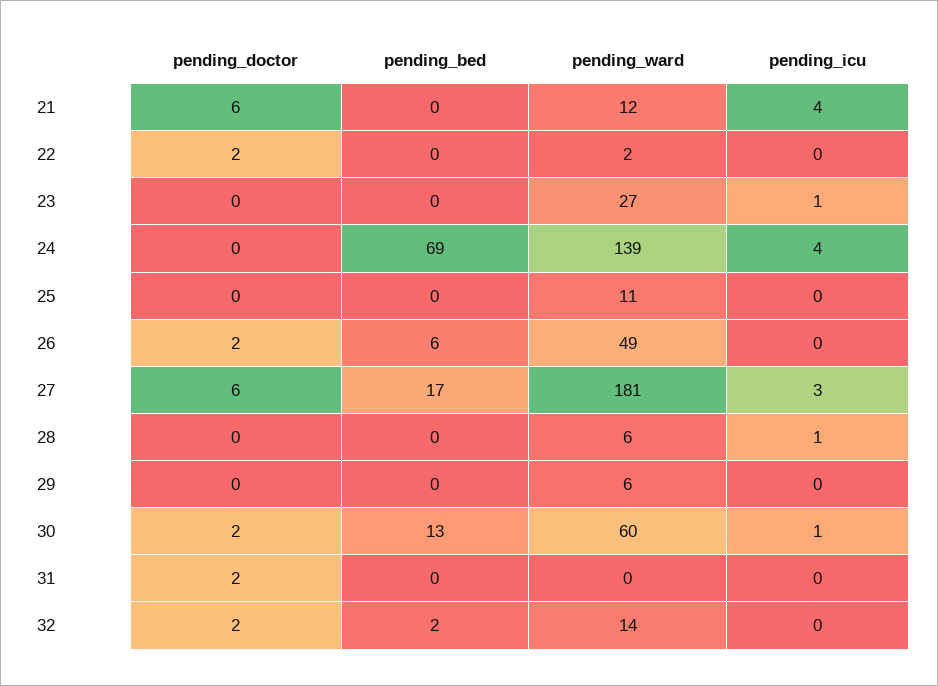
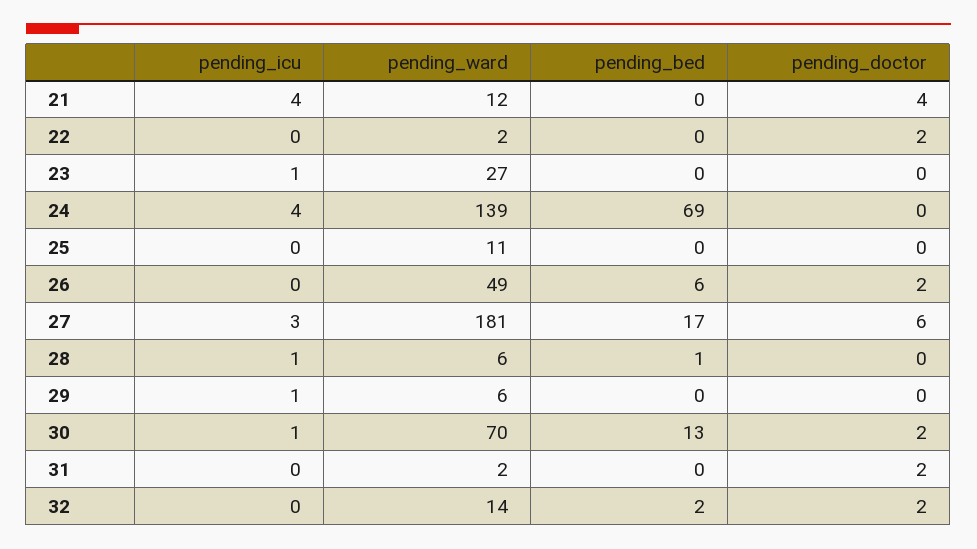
pending_doctor, 21: 6 -> 4
pending_bed, 28: 0 -> 1
pending_icu, 29: 0 -> 1
pending_ward, 30: 60 -> 70
pending_ward, 31: 0 -> 2

